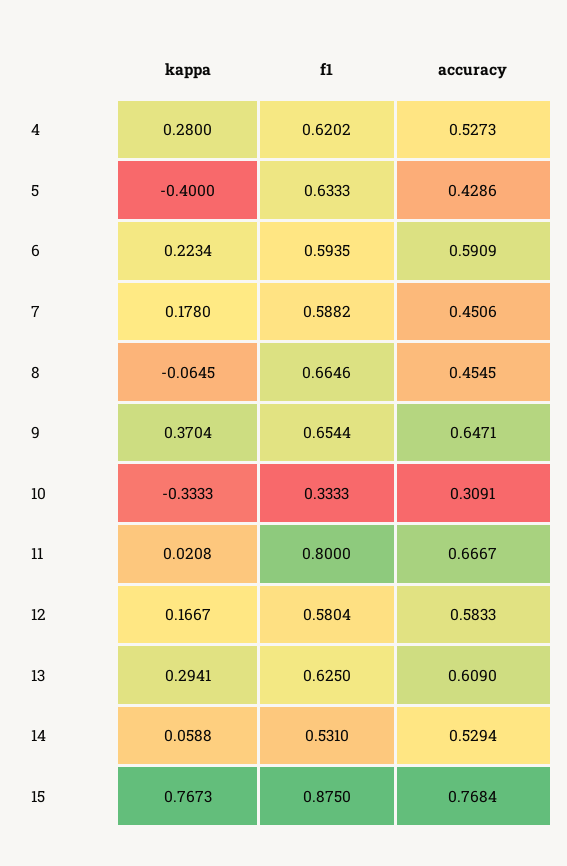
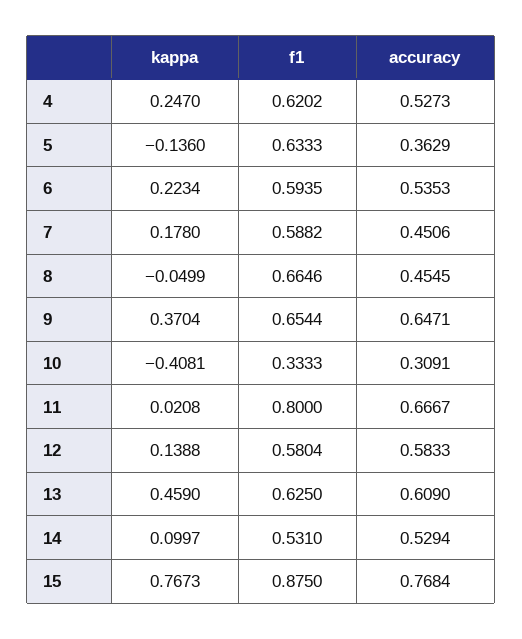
kappa, 4: 0.28 -> 0.247
kappa, 5: -0.4 -> -0.136
accuracy, 5: 0.4286 -> 0.3629
accuracy, 6: 0.5909 -> 0.5353
kappa, 8: -0.0645 -> -0.0499
kappa, 10: -0.3333 -> -0.4081
kappa, 12: 0.1667 -> 0.1388
kappa, 13: 0.2941 -> 0.459
kappa, 14: 0.0588 -> 0.0997

